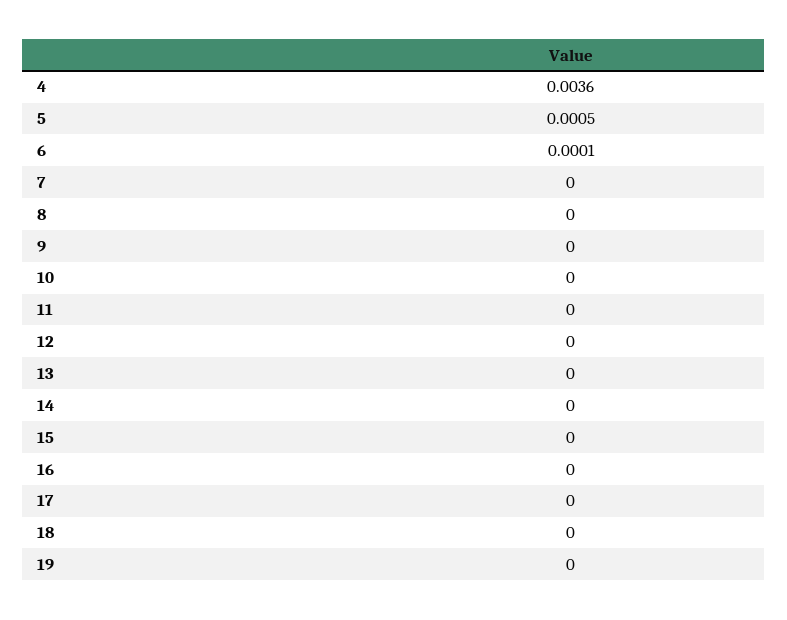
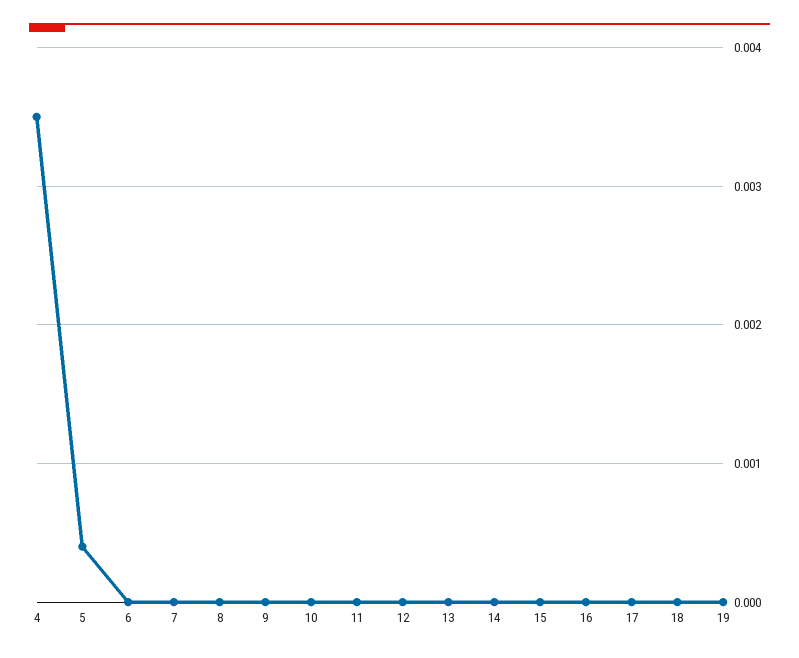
4: 0.0036 -> 0.0035
5: 0.0005 -> 0.0004
6: 0.0001 -> 0

